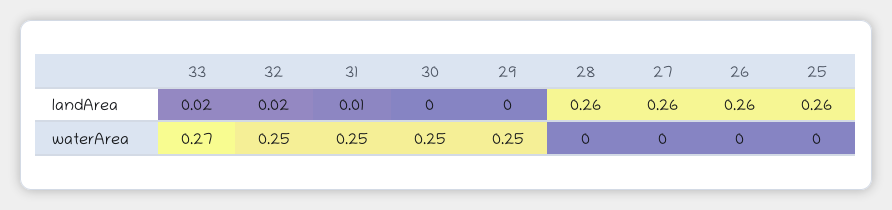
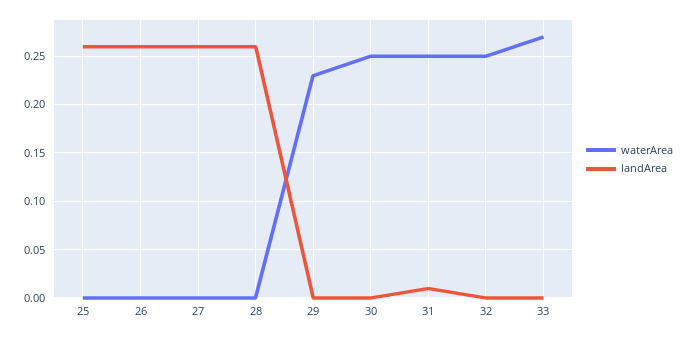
landArea, 33: 0.02 -> 0
landArea, 32: 0.02 -> 0
waterArea, 29: 0.25 -> 0.23

